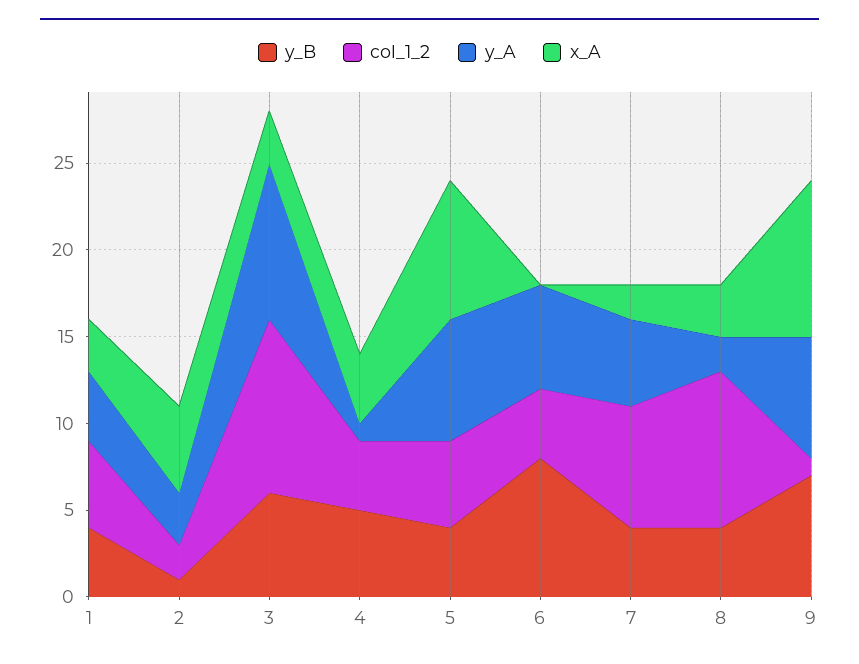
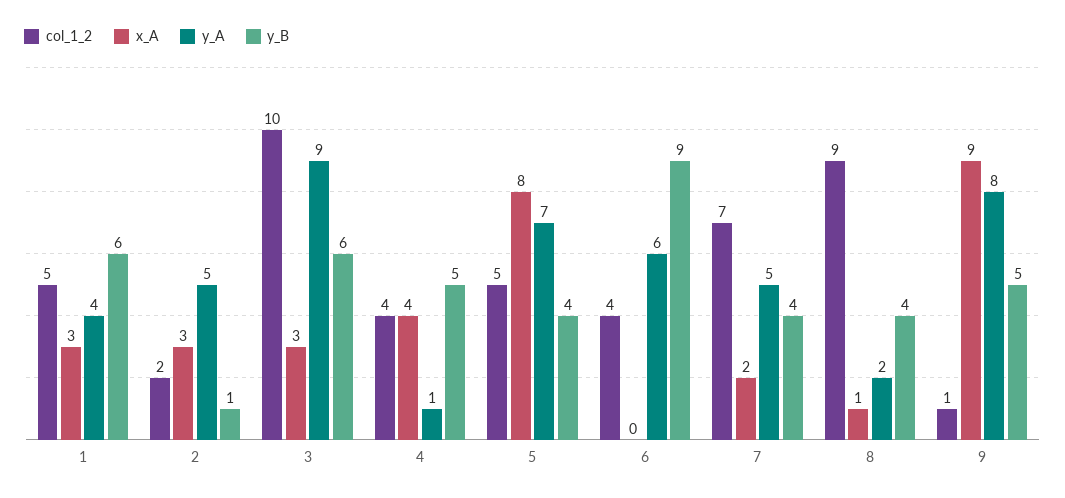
y_B, 1: 4 -> 6
y_A, 2: 3 -> 5
x_A, 2: 5 -> 3
y_B, 6: 8 -> 9
x_A, 8: 3 -> 1
y_B, 9: 7 -> 5
y_A, 9: 7 -> 8

